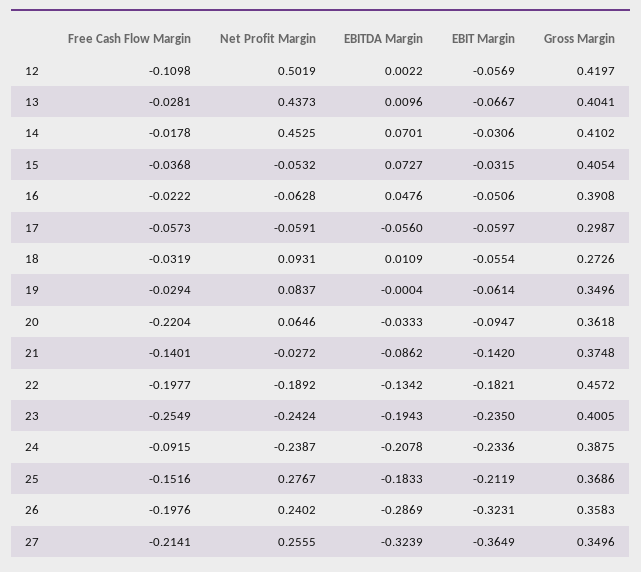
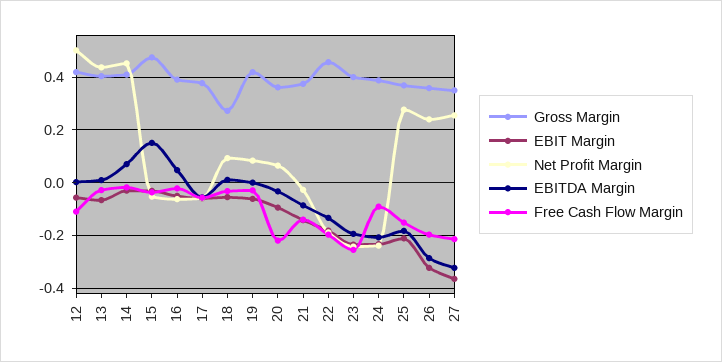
EBITDA Margin, 15: 0.0727 -> 0.15
Gross Margin, 15: 0.4054 -> 0.475
Gross Margin, 17: 0.2987 -> 0.375
Gross Margin, 19: 0.3496 -> 0.425

